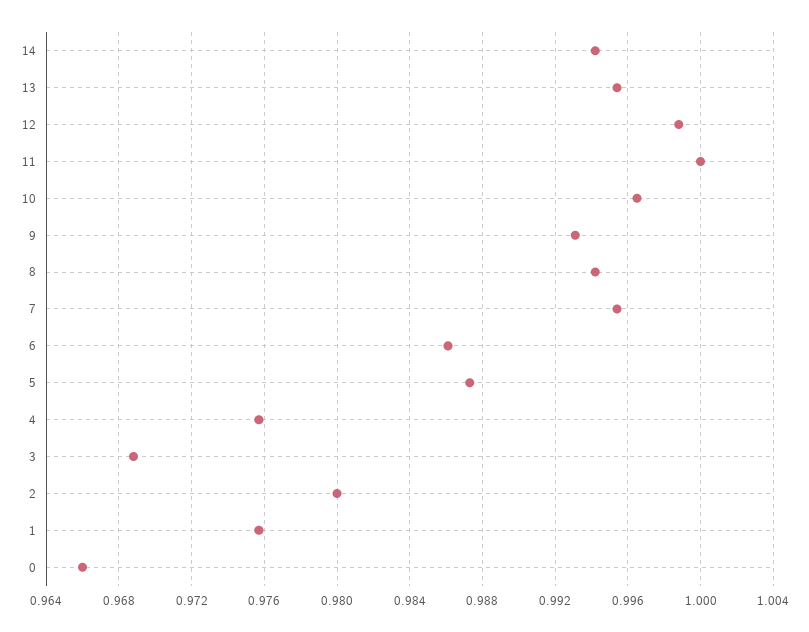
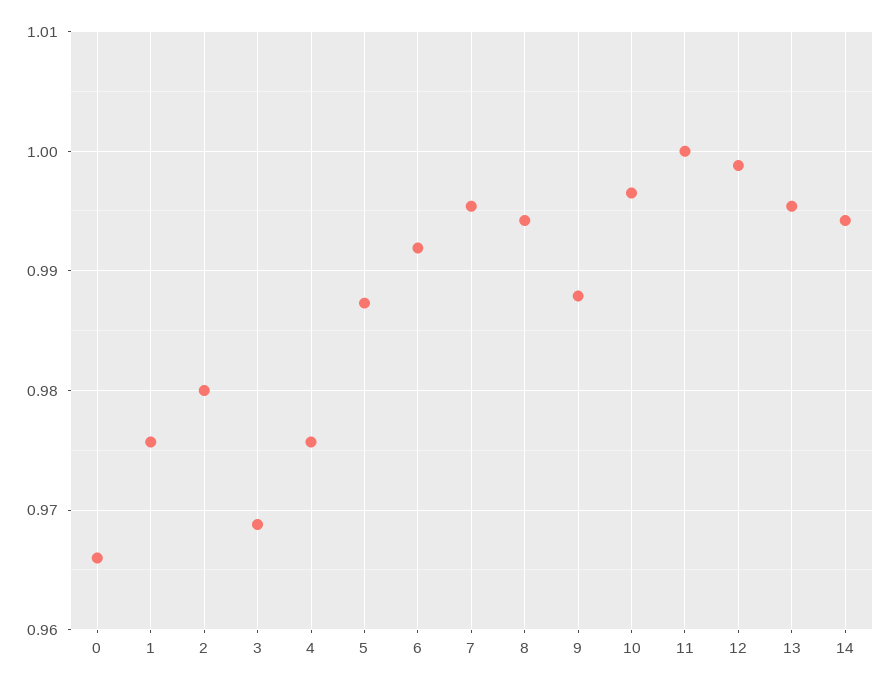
9: 0.993 -> 0.988
6: 0.986 -> 0.992

